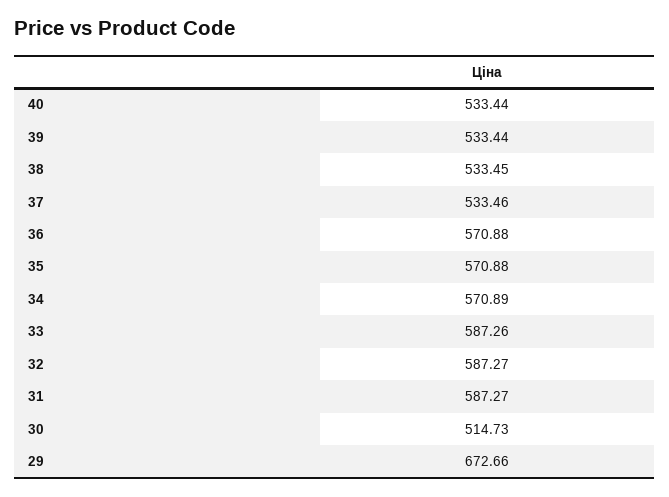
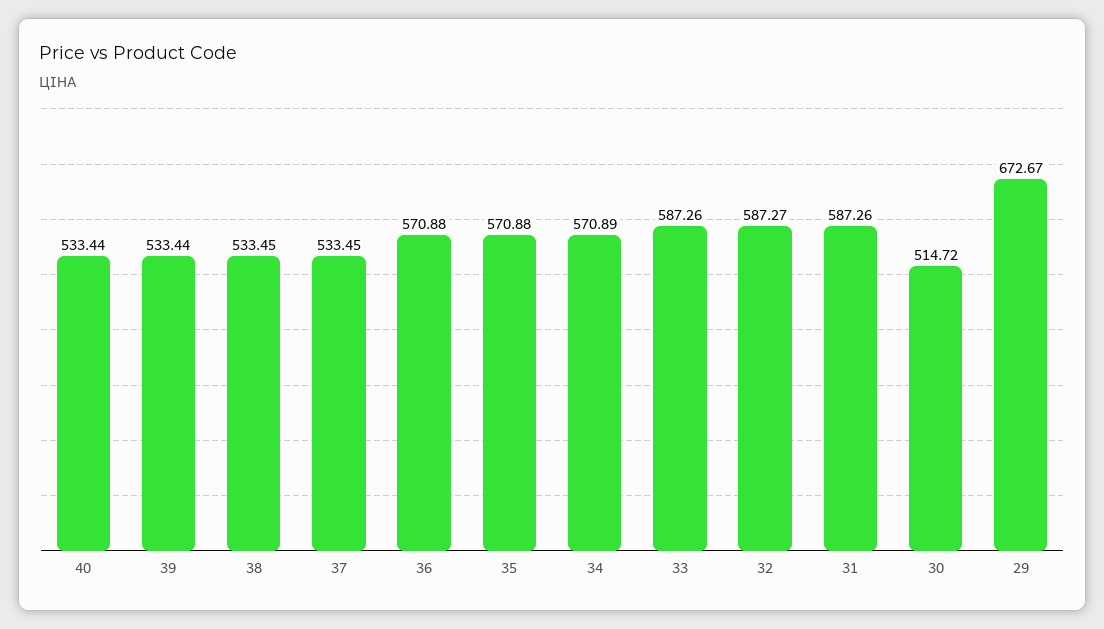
37: 533.46 -> 533.45
31: 587.27 -> 587.26
30: 514.73 -> 514.72
29: 672.66 -> 672.67

